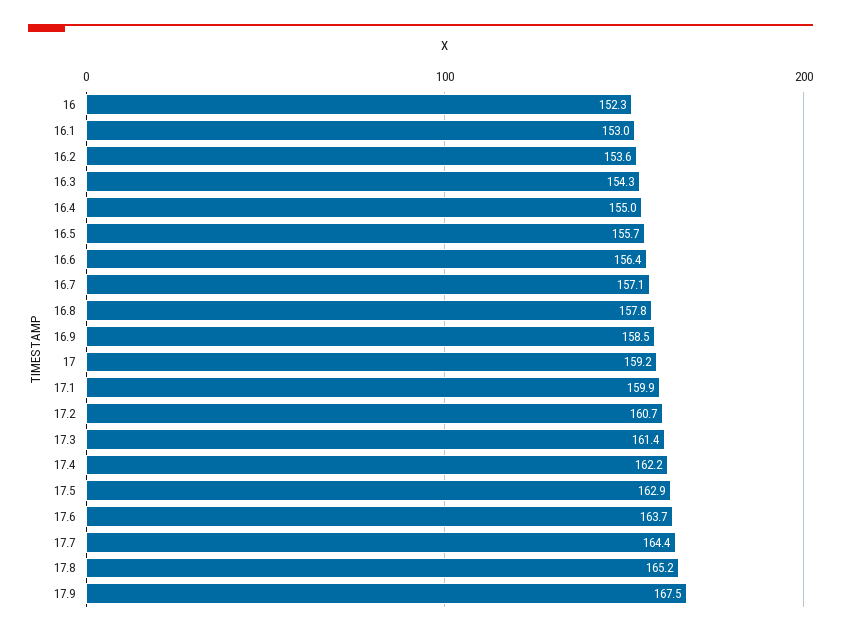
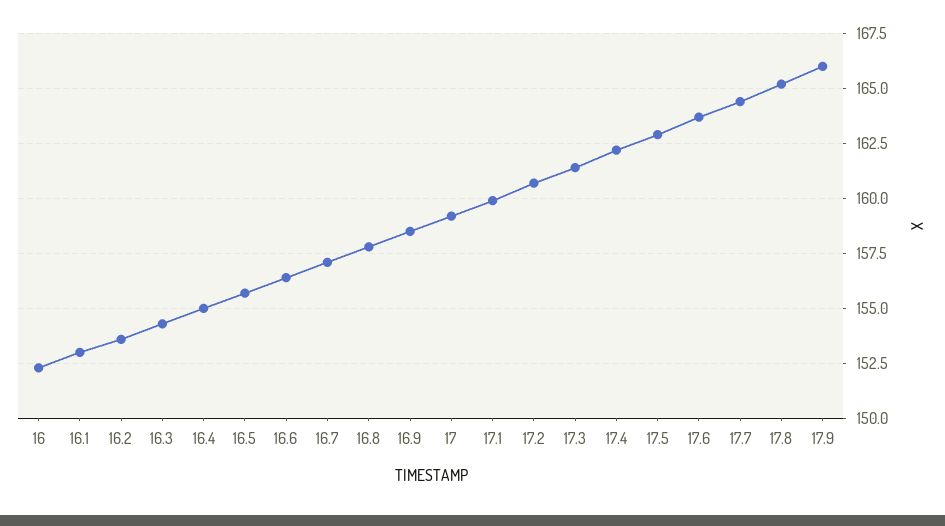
17.9: 167.5 -> 166

